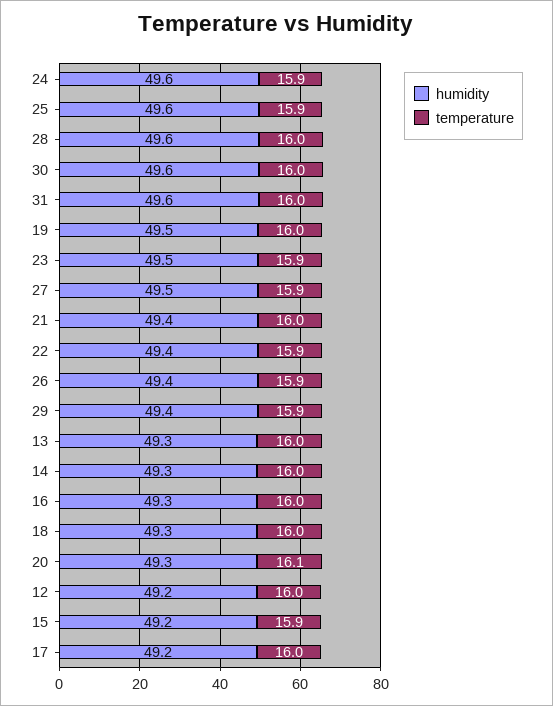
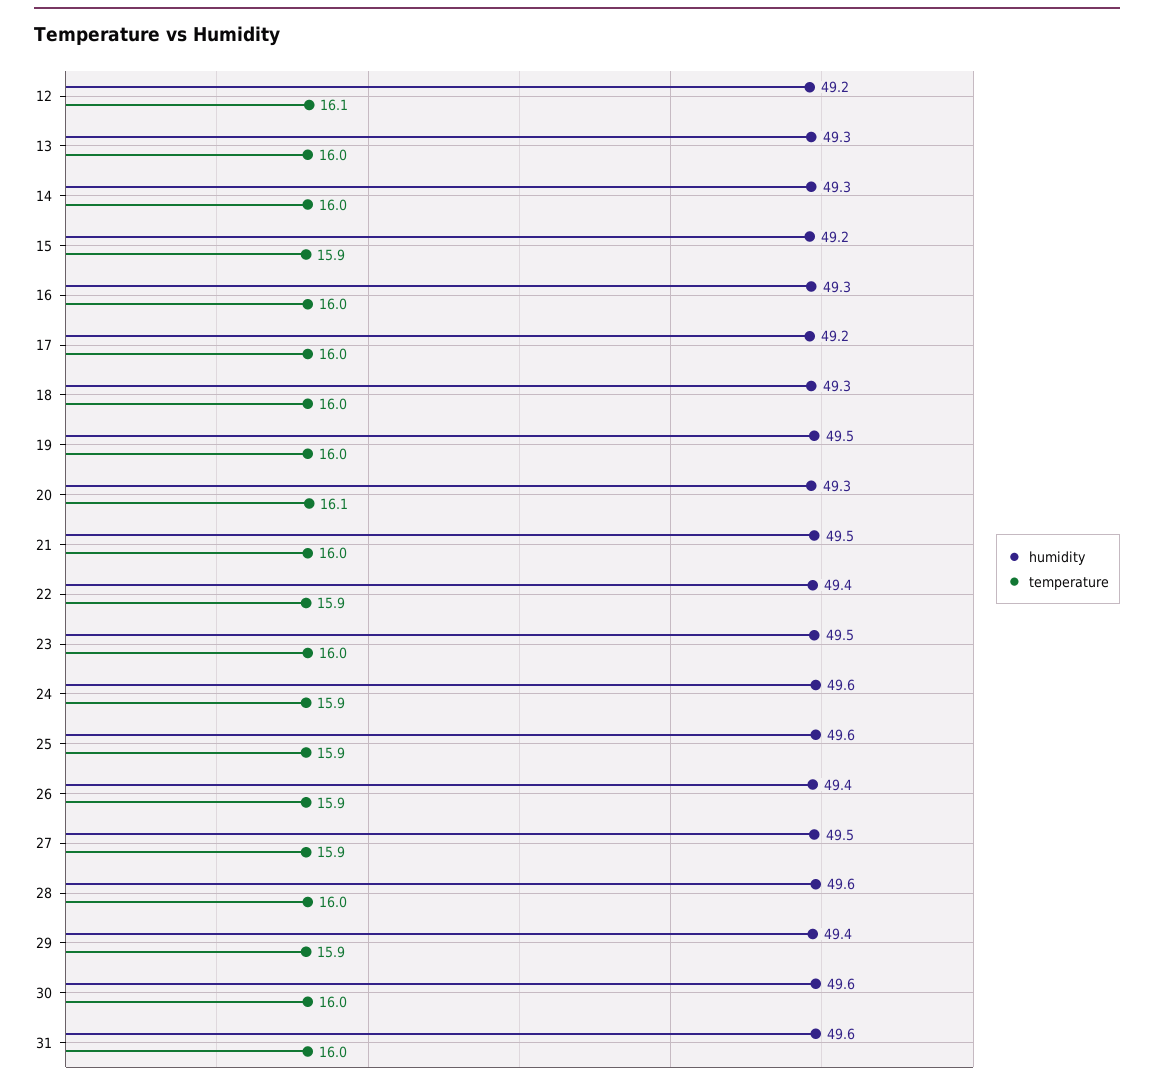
temperature, 23: 15.9 -> 16
humidity, 21: 49.4 -> 49.5
temperature, 12: 16 -> 16.1

